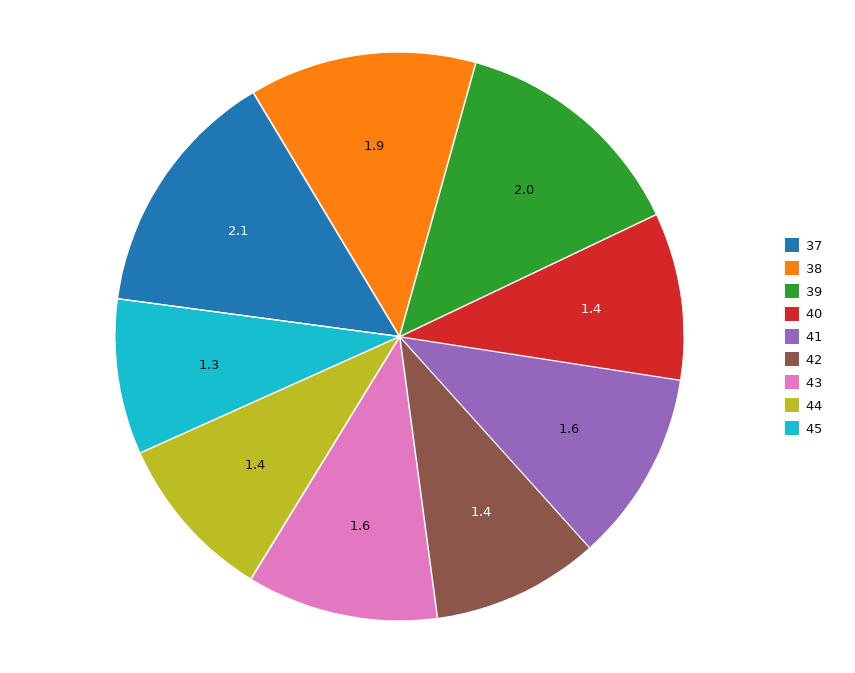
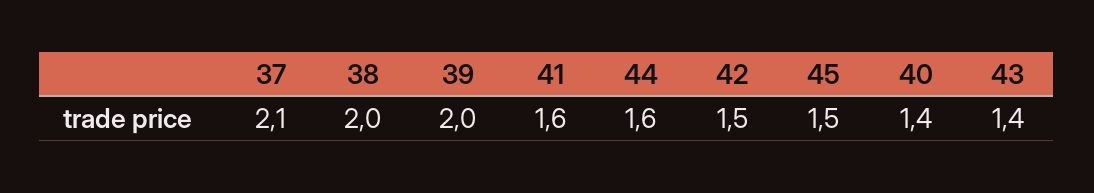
38: 1.9 -> 2
42: 1.4 -> 1.5
43: 1.6 -> 1.4
44: 1.4 -> 1.6
45: 1.3 -> 1.5

